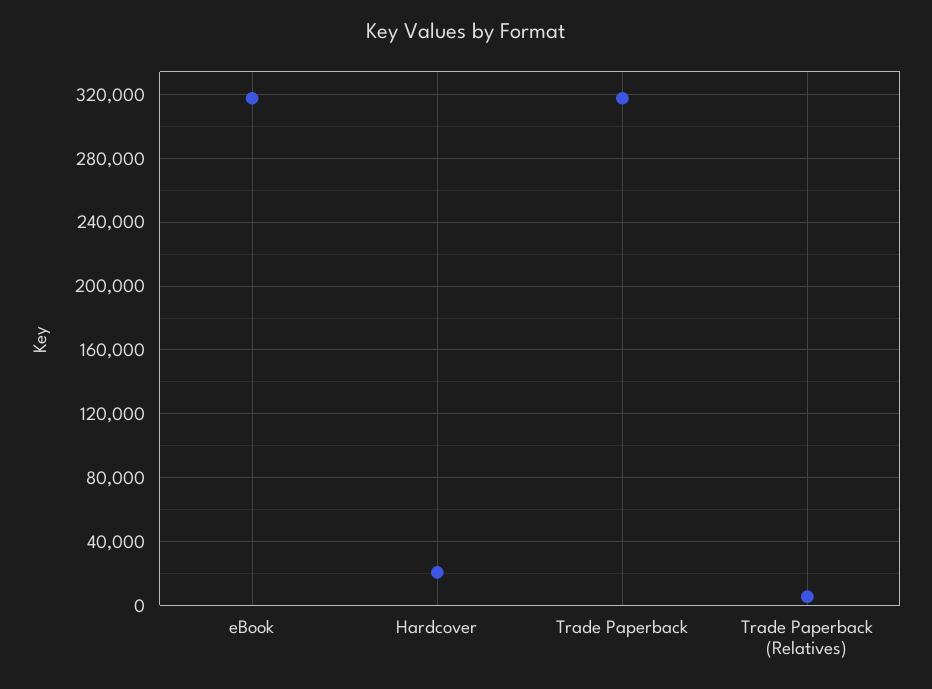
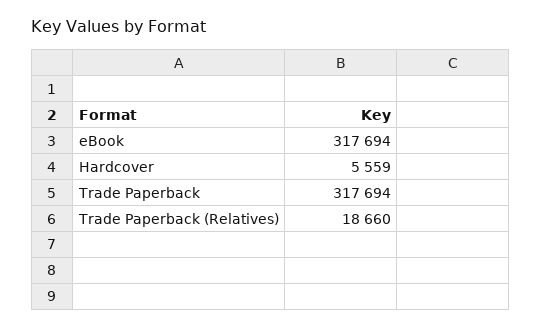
Hardcover: 20000 -> 5559
Trade Paperback (Relatives): 5000 -> 18660

